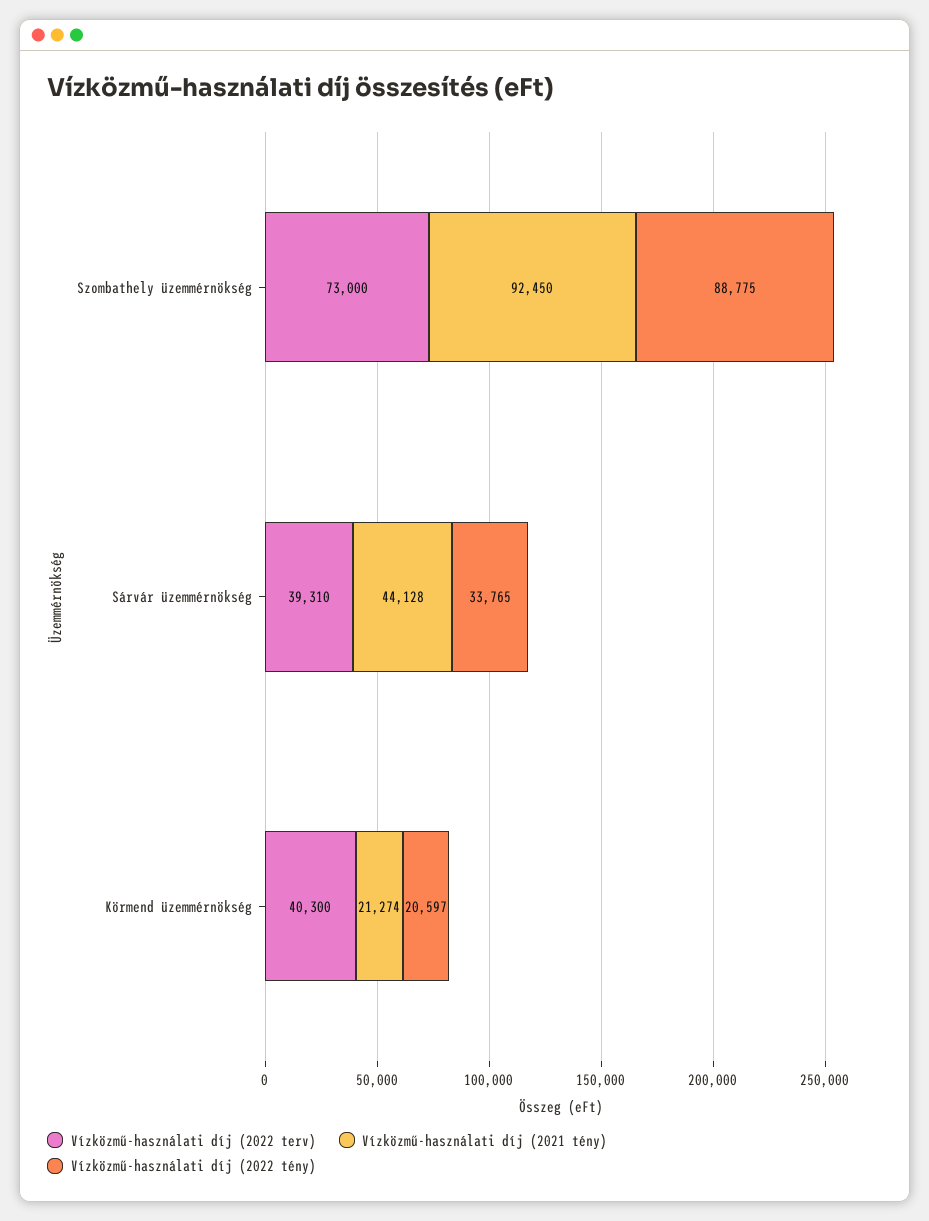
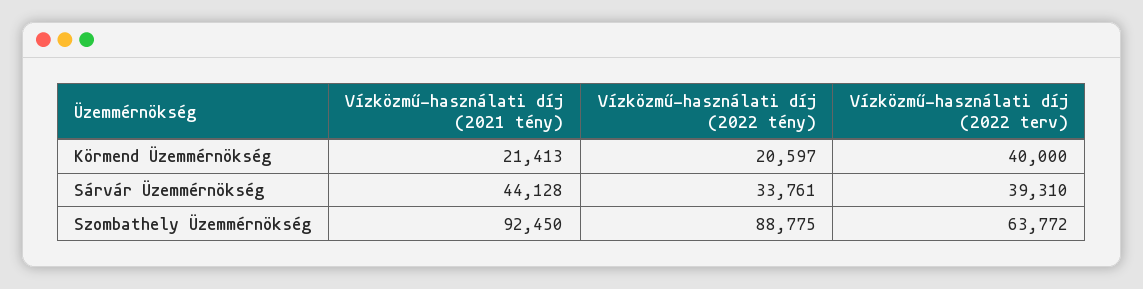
Vízközmű-használati díj (2022 terv), Szombathely üzemmérnökség: 73000 -> 63772
Vízközmű-használati díj (2022 tény), Sárvár üzemmérnökség: 33765 -> 33761
Vízközmű-használati díj (2022 terv), Körmend üzemmérnökség: 40300 -> 40000
Vízközmű-használati díj (2021 tény), Körmend üzemmérnökség: 21274 -> 21413

